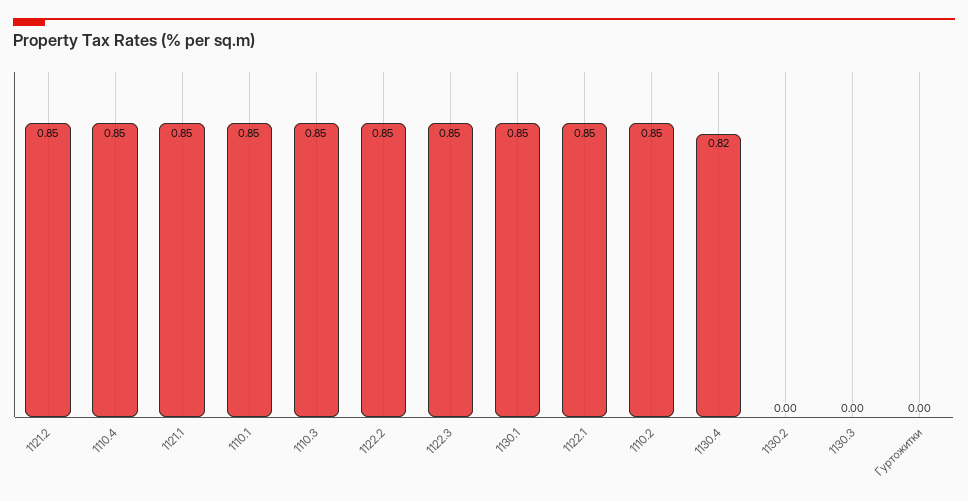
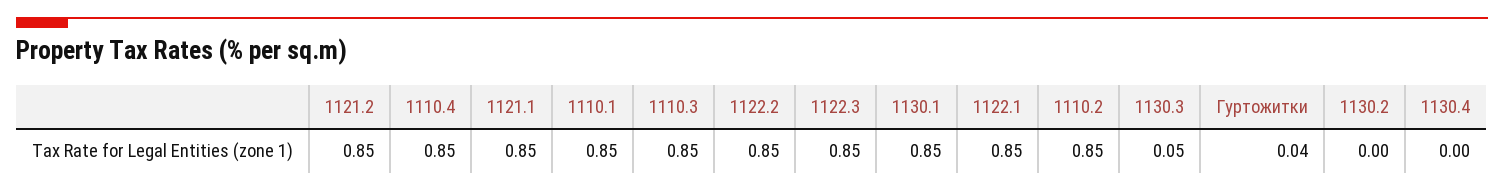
1130.4: 0.82 -> 0
1130.3: 0 -> 0.05
Гуртожитки: 0 -> 0.04

